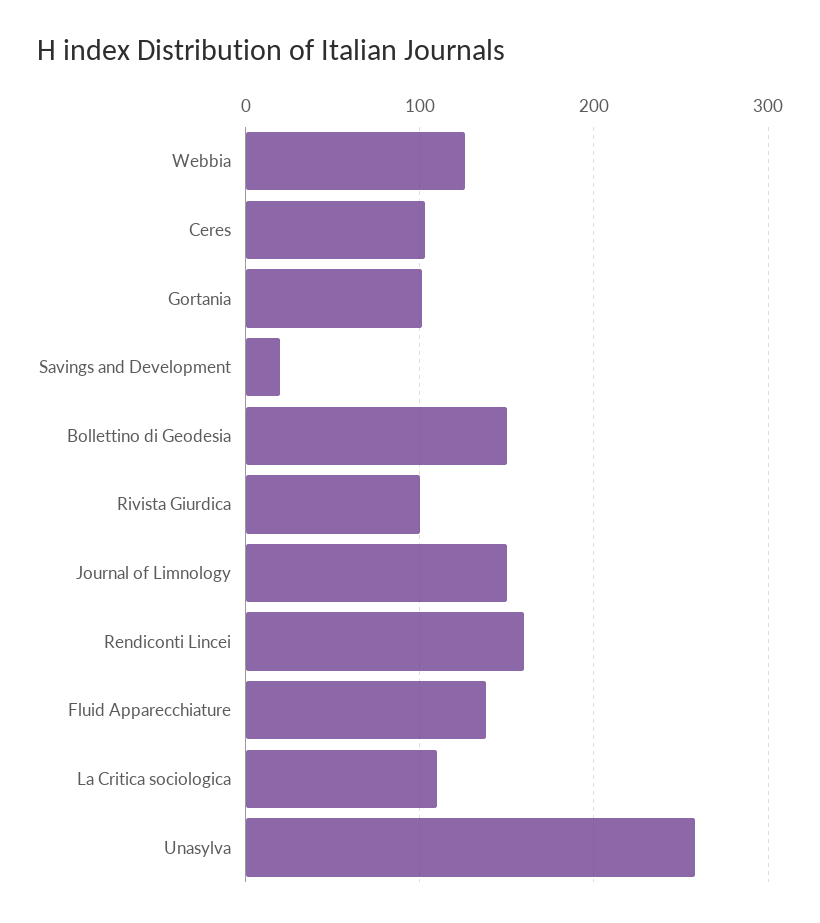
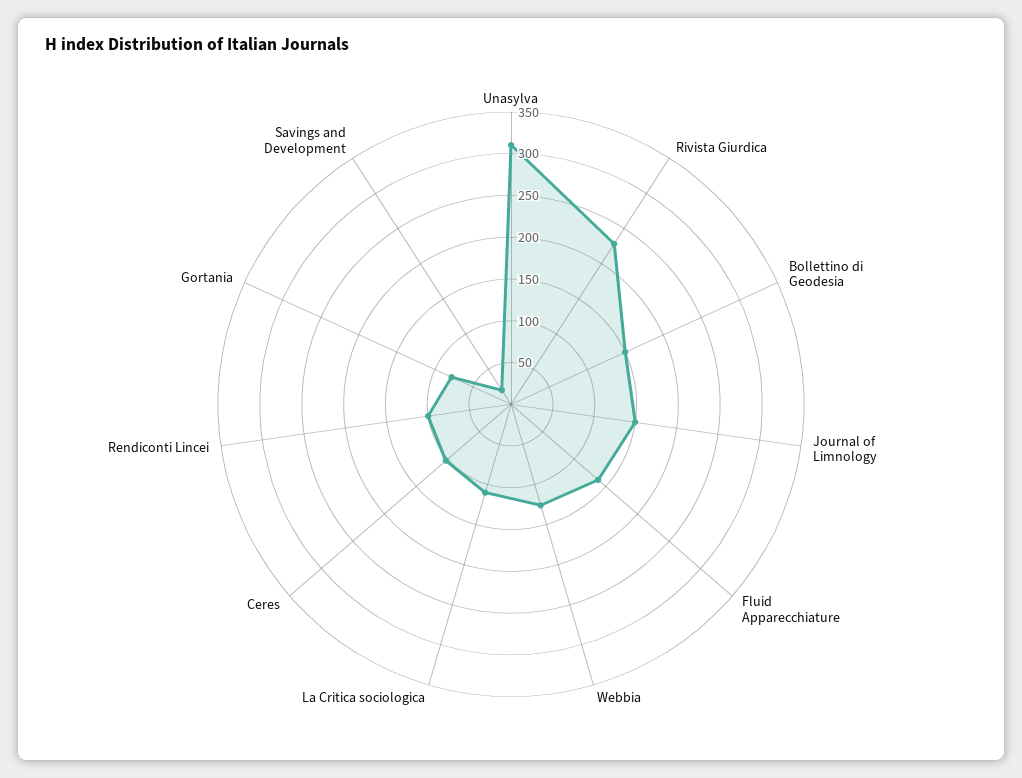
Gortania: 100 -> 80
Rivista Giurdica: 100 -> 230
Rendiconti Lincei: 160 -> 100
Unasylva: 260 -> 310

